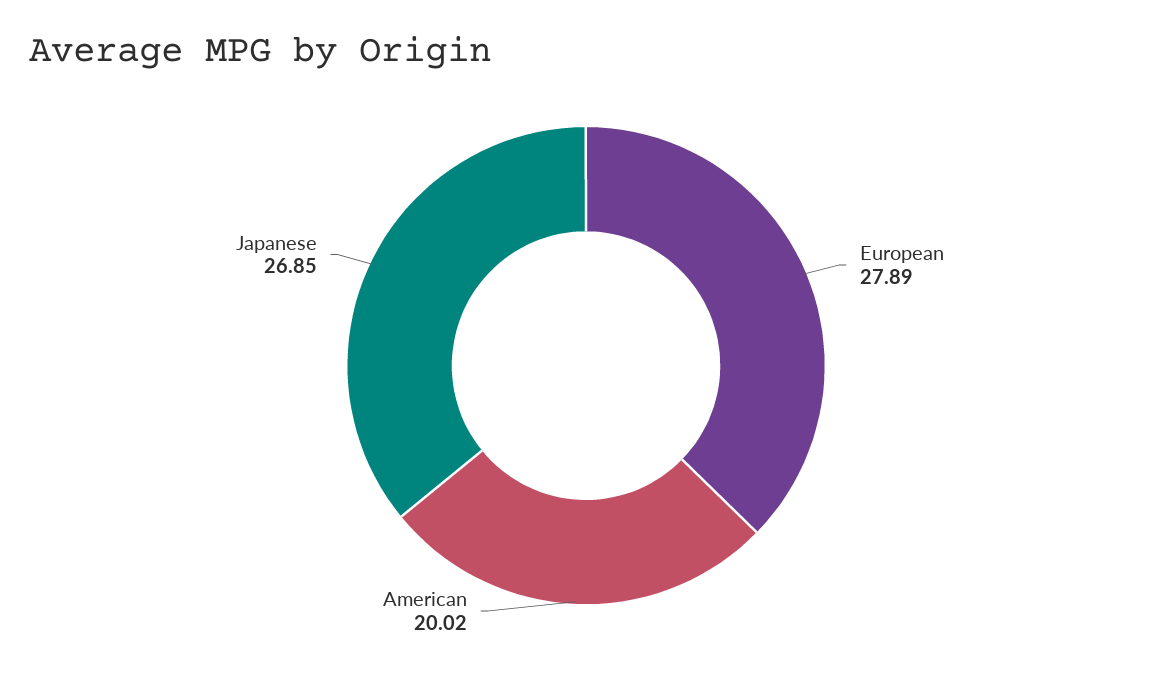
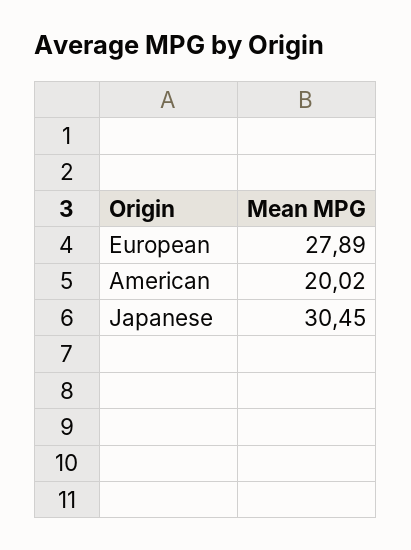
Japanese: 26.85 -> 30.45

